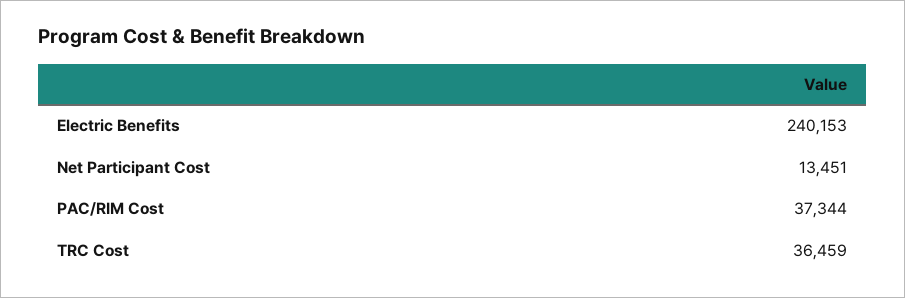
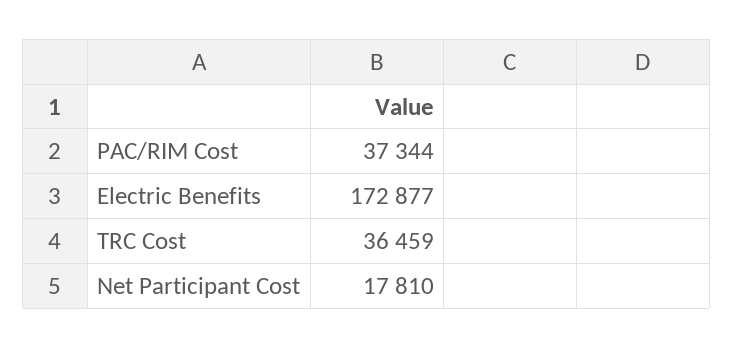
Electric Benefits: 240153 -> 172877
Net Participant Cost: 13451 -> 17810

